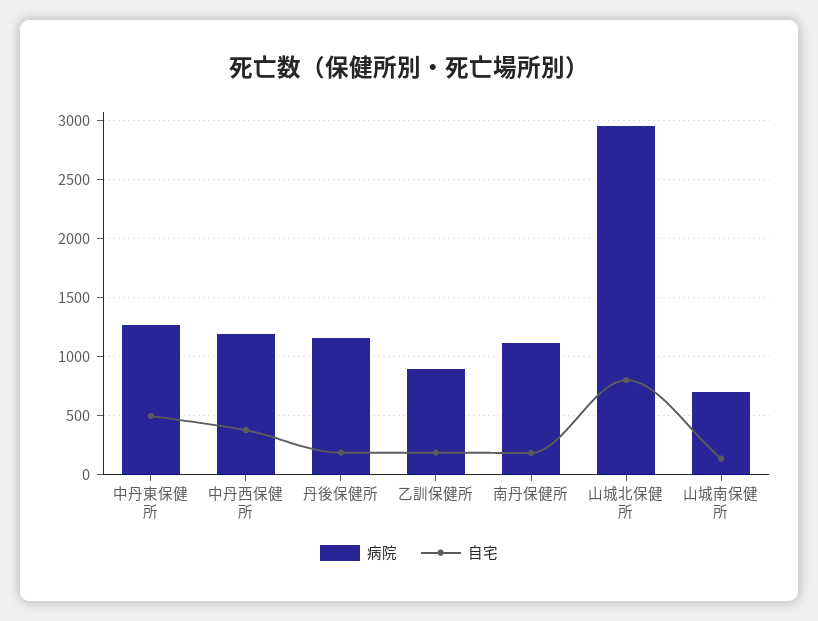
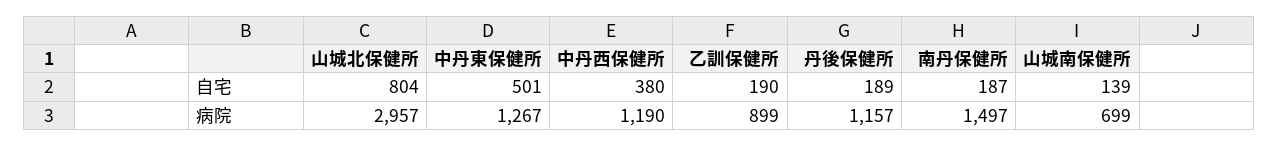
病院, 南丹保健所: 1100 -> 1497

